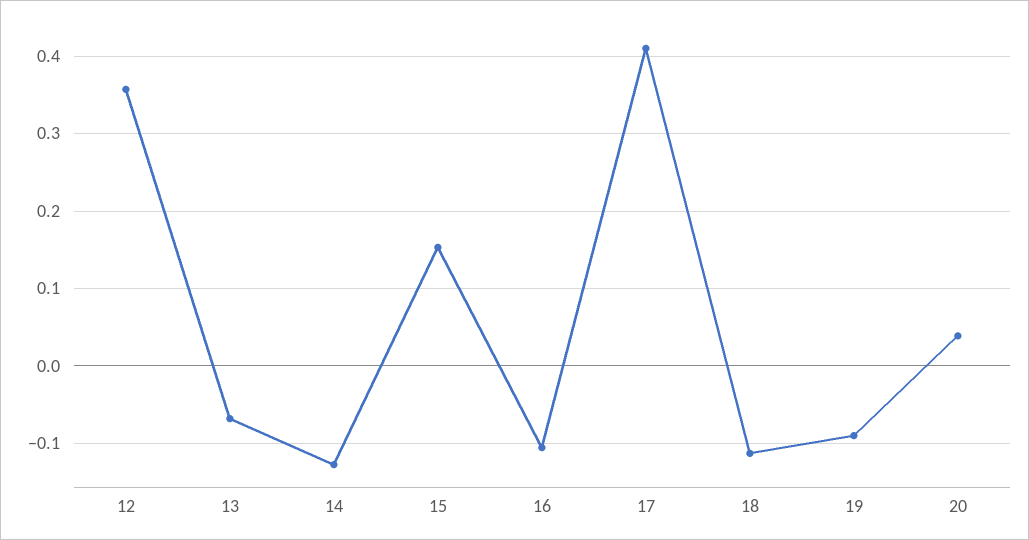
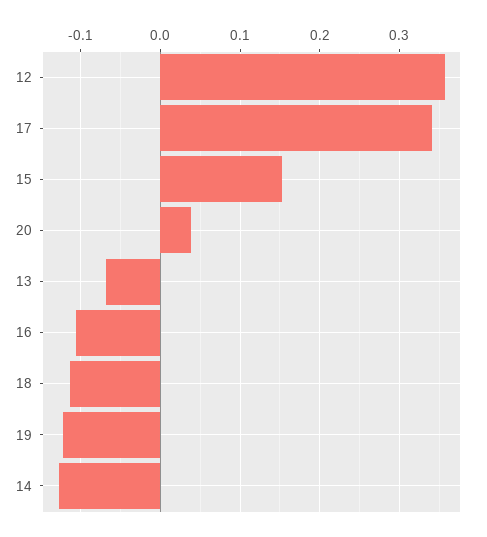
17: 0.41 -> 0.34
19: -0.09 -> -0.12

